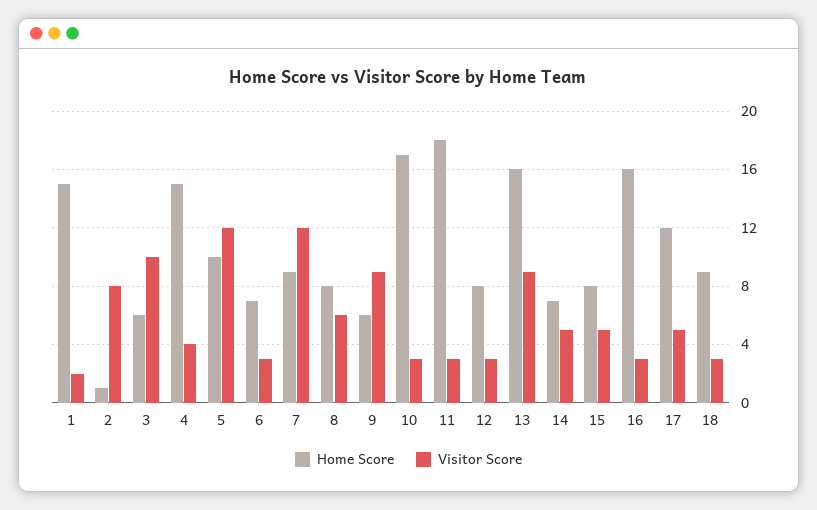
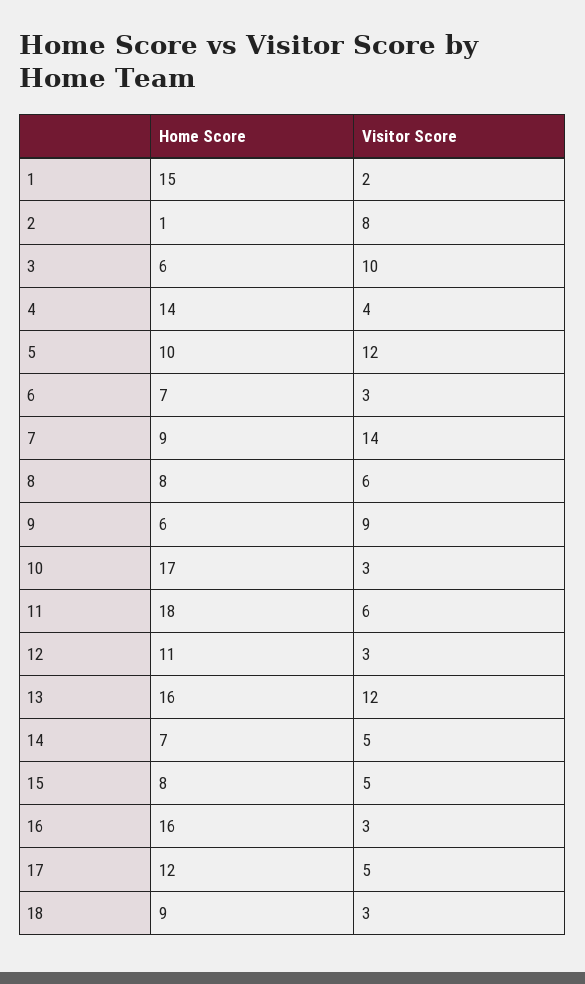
Home Score, 4: 15 -> 14
Visitor Score, 7: 12 -> 14
Visitor Score, 11: 3 -> 6
Home Score, 12: 8 -> 11
Visitor Score, 13: 9 -> 12

